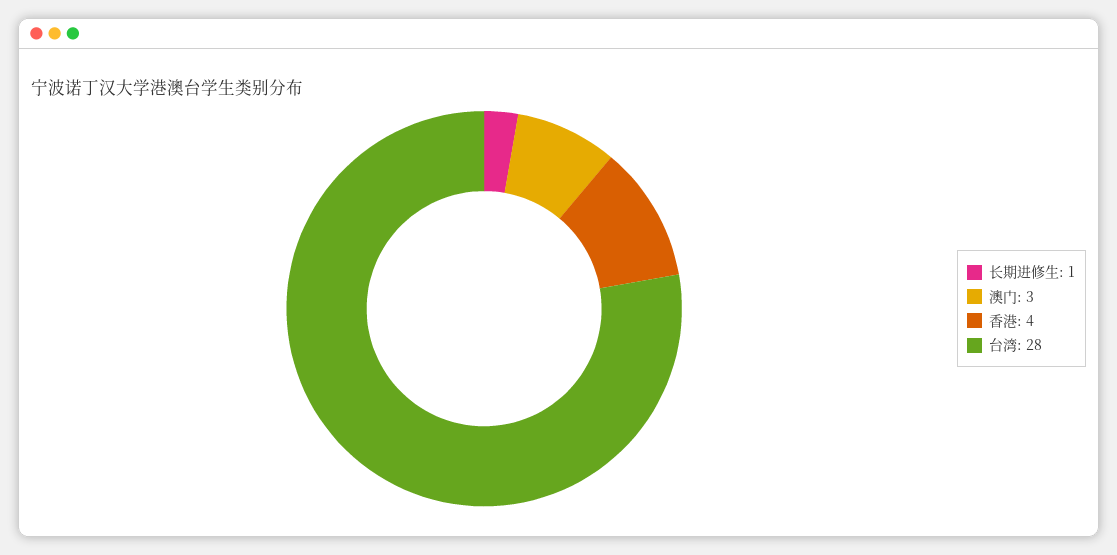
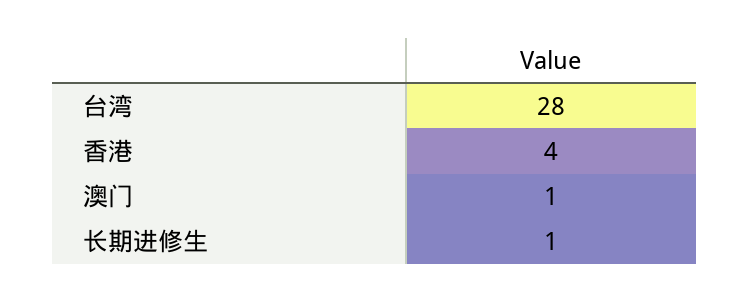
澳门: 3 -> 1

